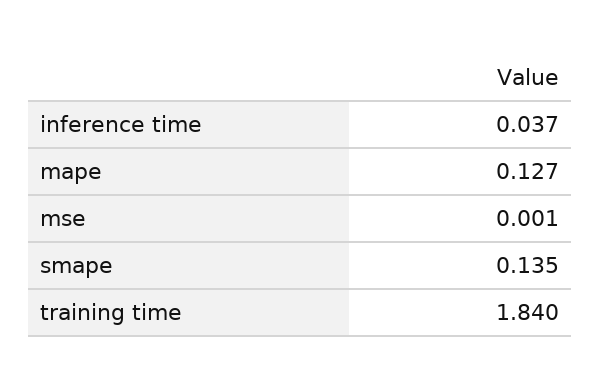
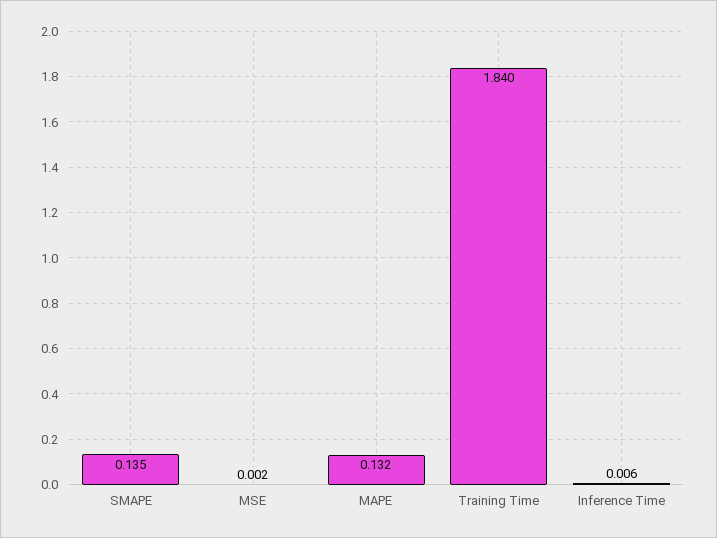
inference time: 0.037 -> 0.006
mape: 0.127 -> 0.132
mse: 0.001 -> 0.002

